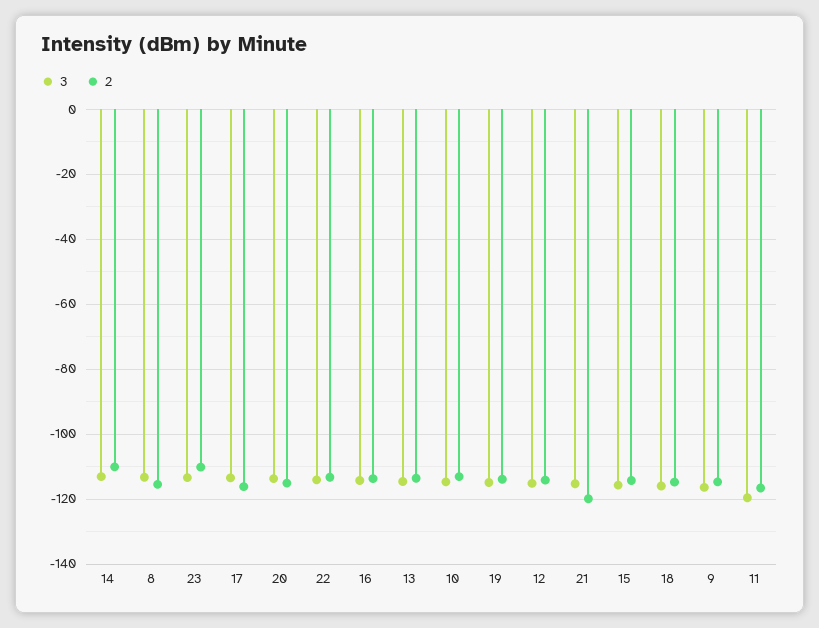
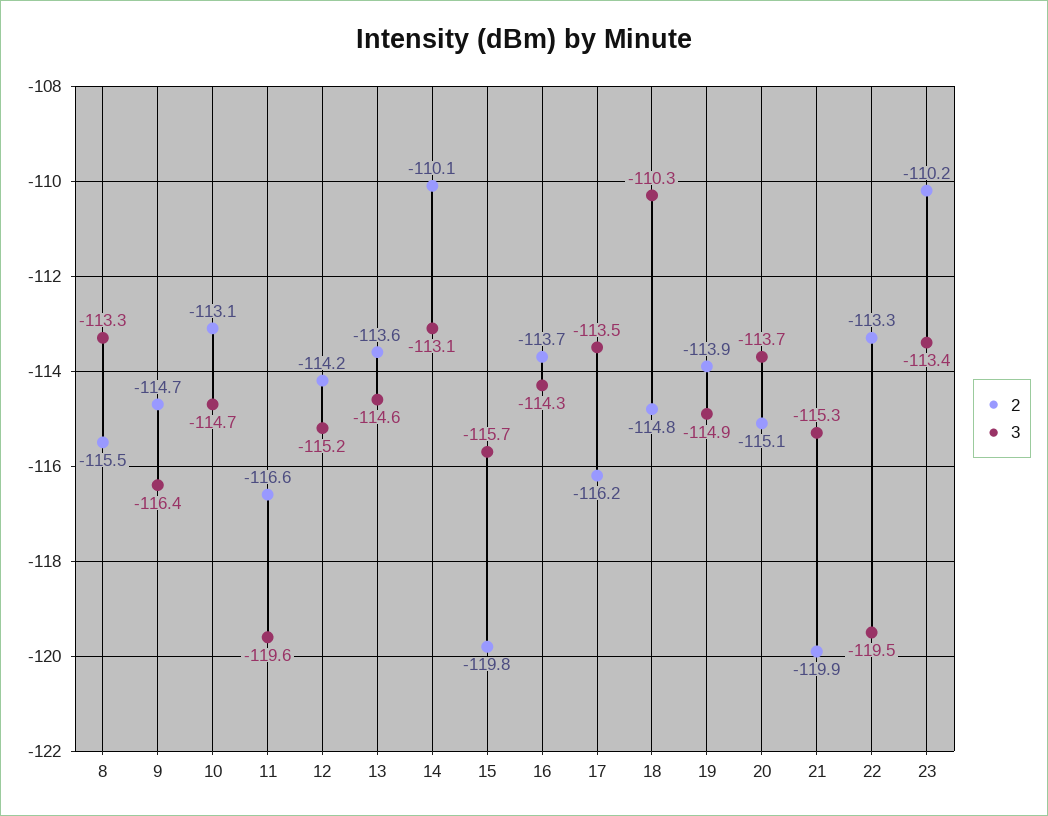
3, 22: -114 -> -119.5
2, 15: -114 -> -119.8
3, 18: -116 -> -110.3

